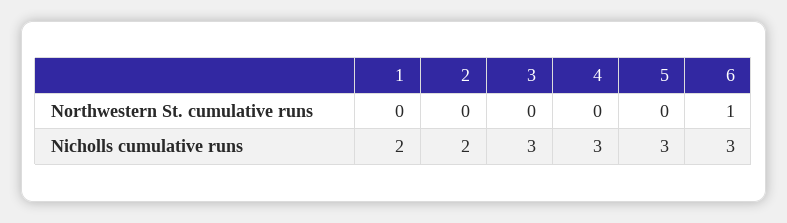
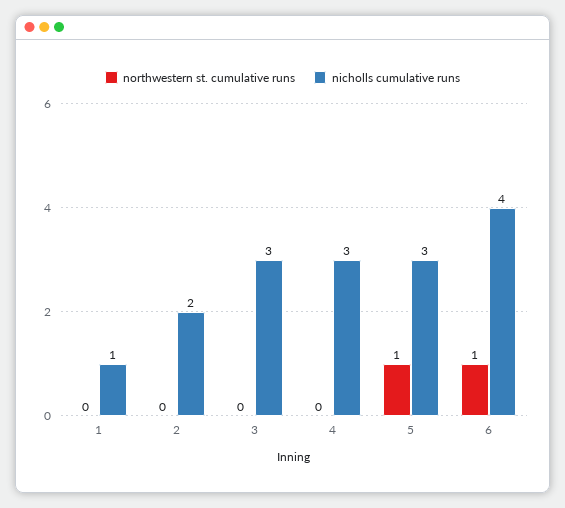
Northwestern St. cumulative runs, 5: 0 -> 1
Nicholls cumulative runs, 1: 2 -> 1
Nicholls cumulative runs, 6: 3 -> 4

